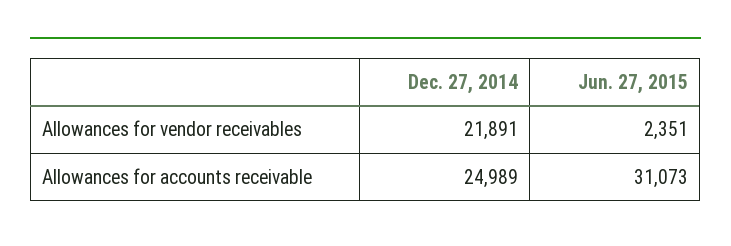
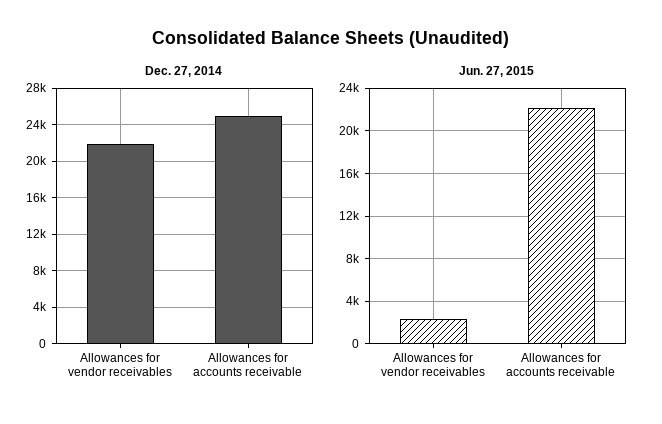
Jun. 27, 2015, Allowances for accounts receivable: 31073 -> 22000

